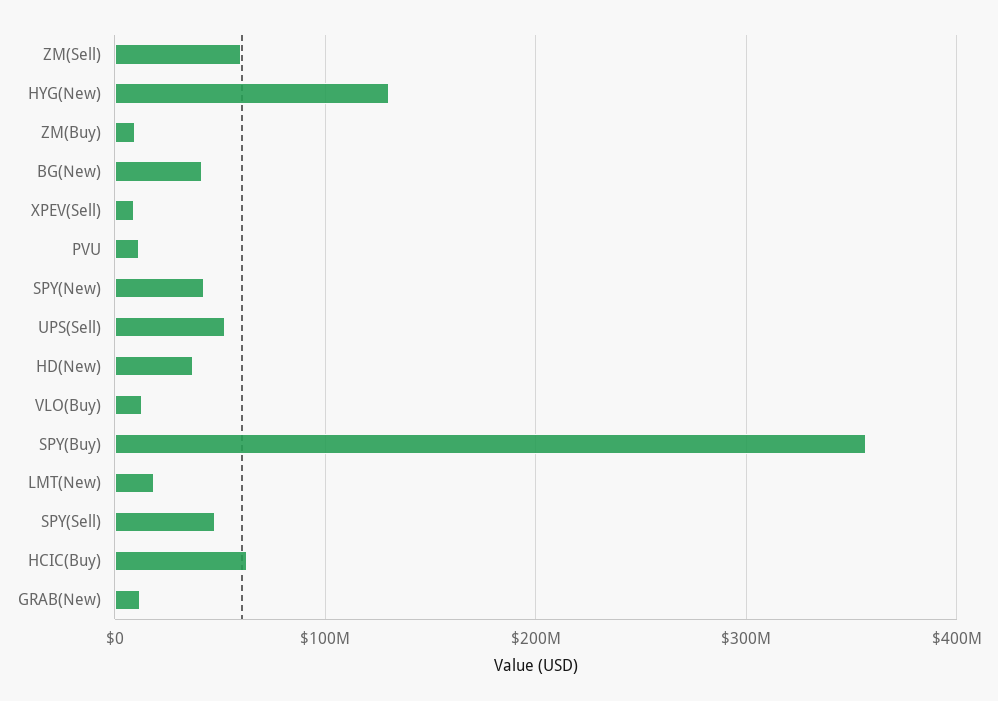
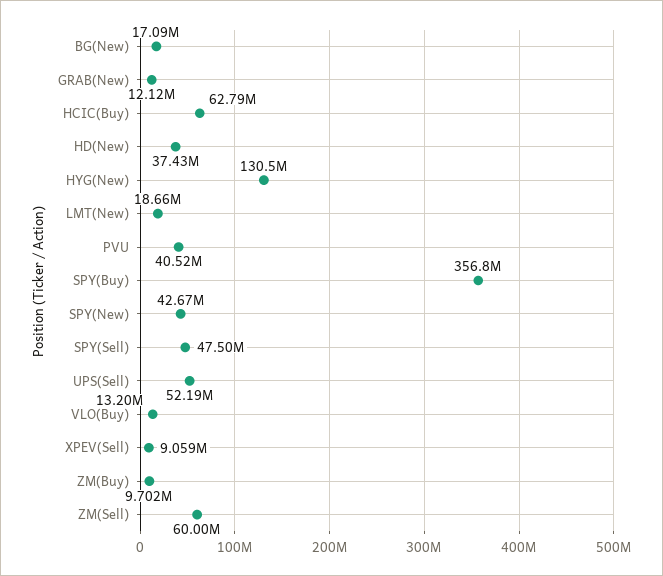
BG(New): 40000000 -> 17090000
PVU: 10000000 -> 40520000

